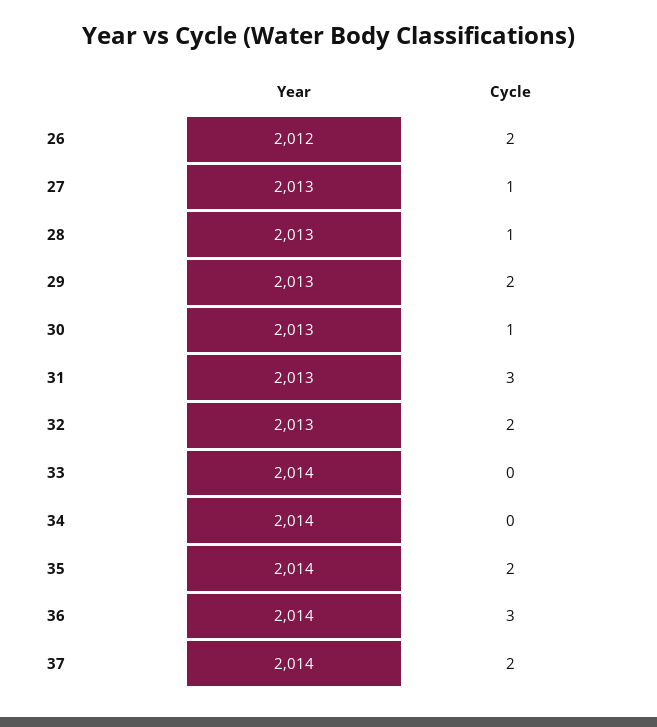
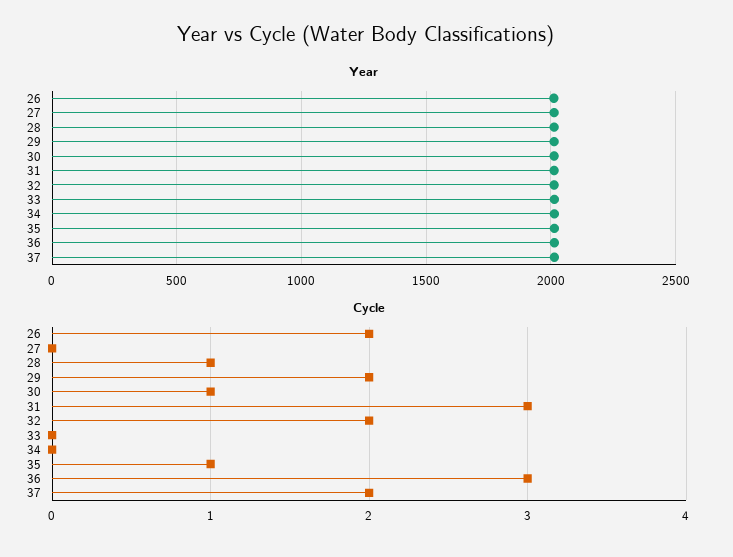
Cycle, 27: 1 -> 0
Cycle, 35: 2 -> 1

